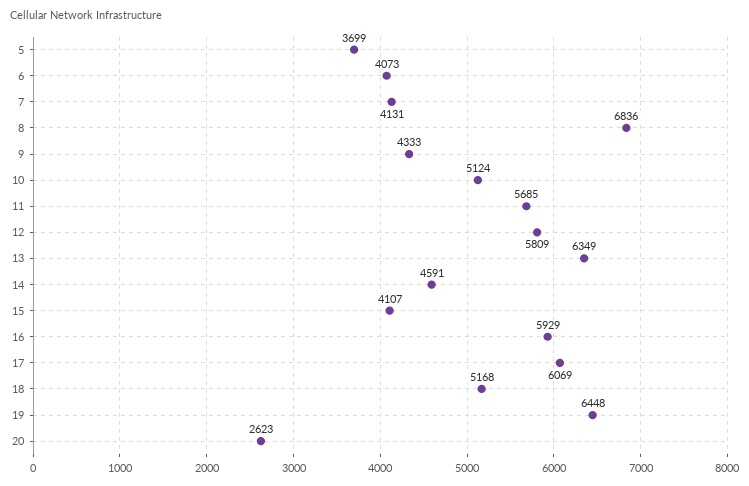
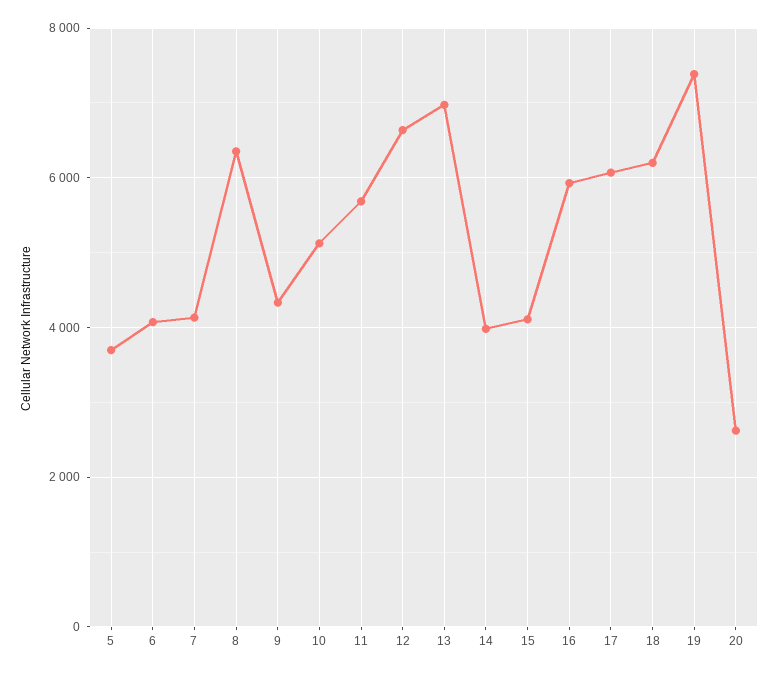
8: 6836 -> 6400
12: 5809 -> 6600
13: 6349 -> 7000
14: 4591 -> 4000
18: 5168 -> 6200
19: 6448 -> 7400

